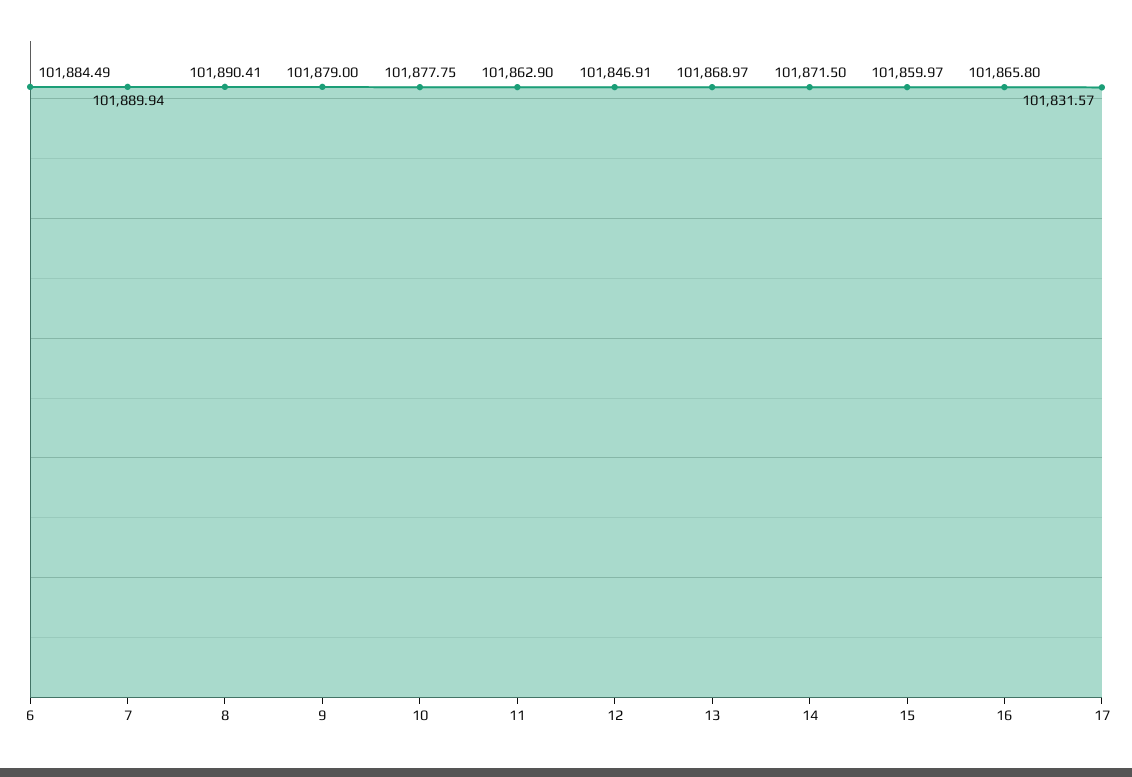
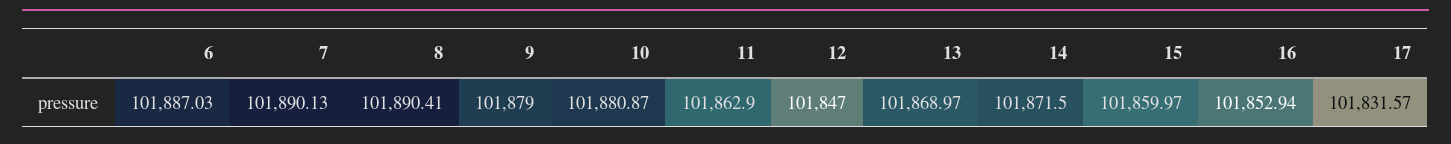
6: 101884.49 -> 101887.03
7: 101889.94 -> 101890.13
10: 101877.75 -> 101880.87
12: 101846.91 -> 101847
16: 101865.8 -> 101852.94

